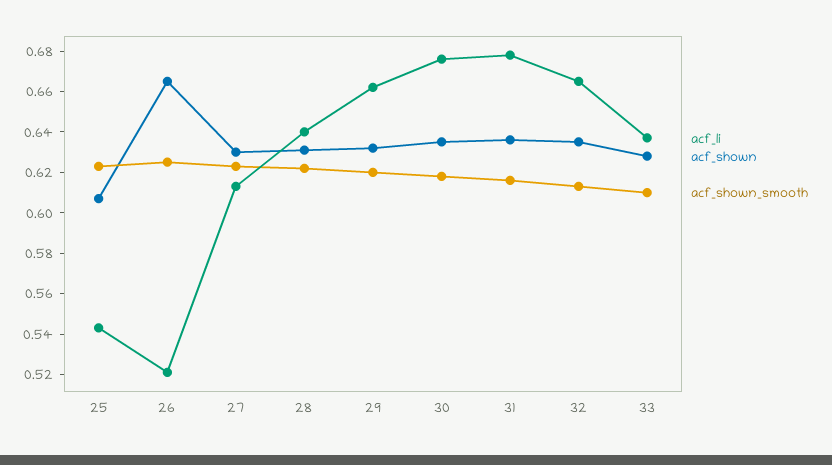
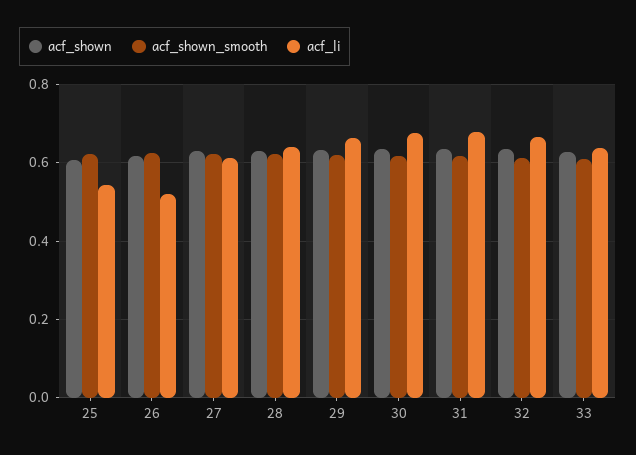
acf_shown, 26: 0.665 -> 0.62

